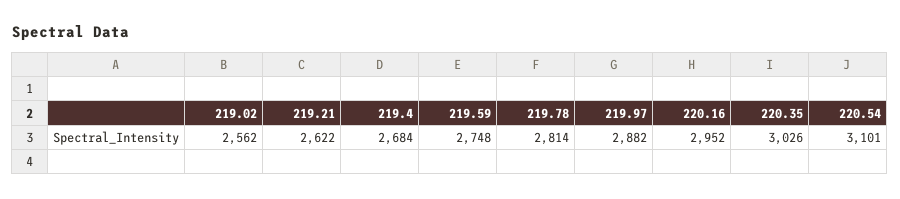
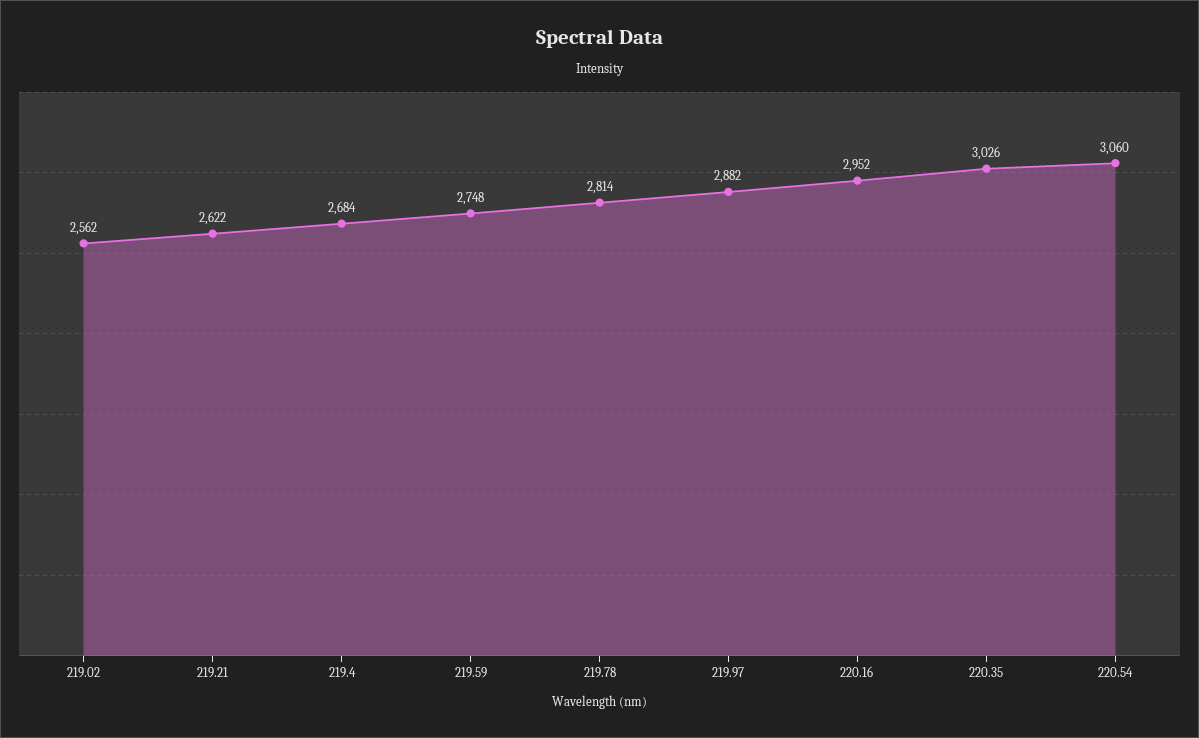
220.54: 3101 -> 3060

